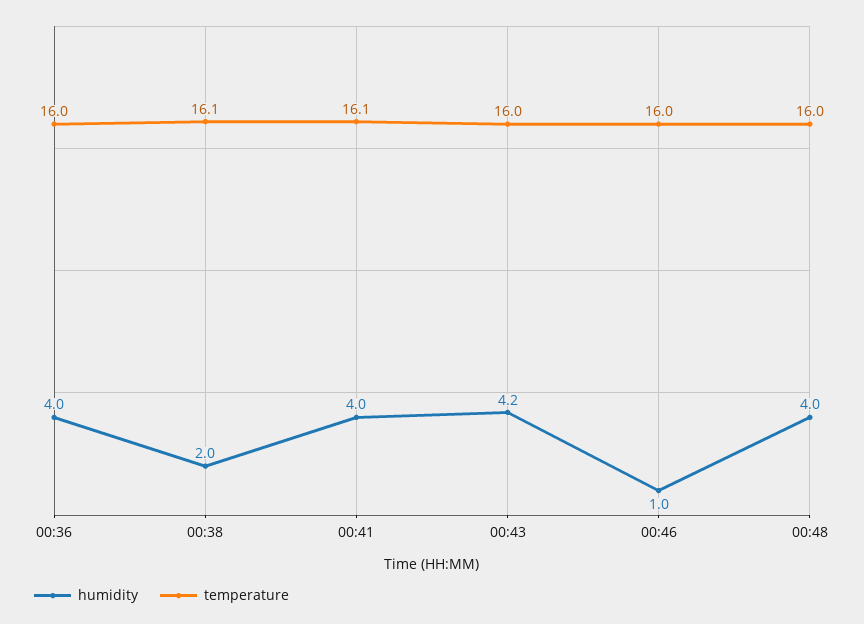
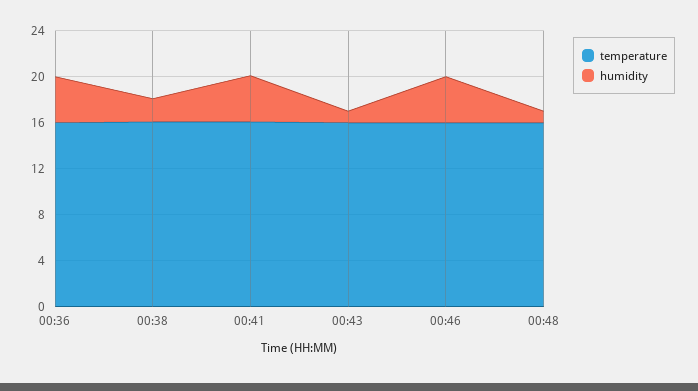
humidity, 00:43: 4.2 -> 1
humidity, 00:46: 1 -> 4
humidity, 00:48: 4 -> 1

